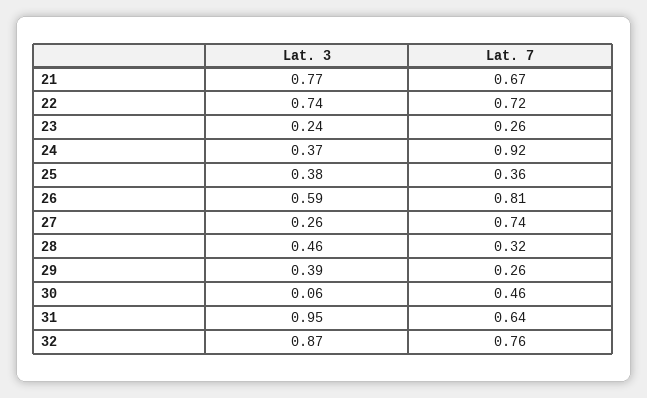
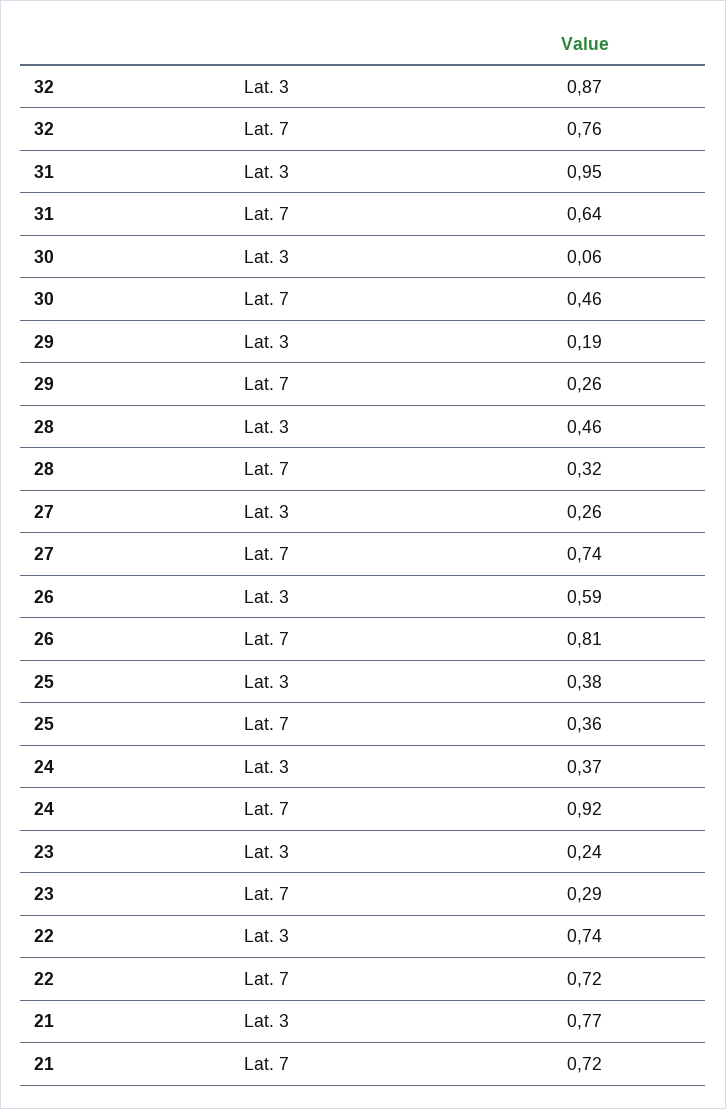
Lat. 7, 21: 0.67 -> 0.72
Lat. 7, 23: 0.26 -> 0.29
Lat. 3, 29: 0.39 -> 0.19

